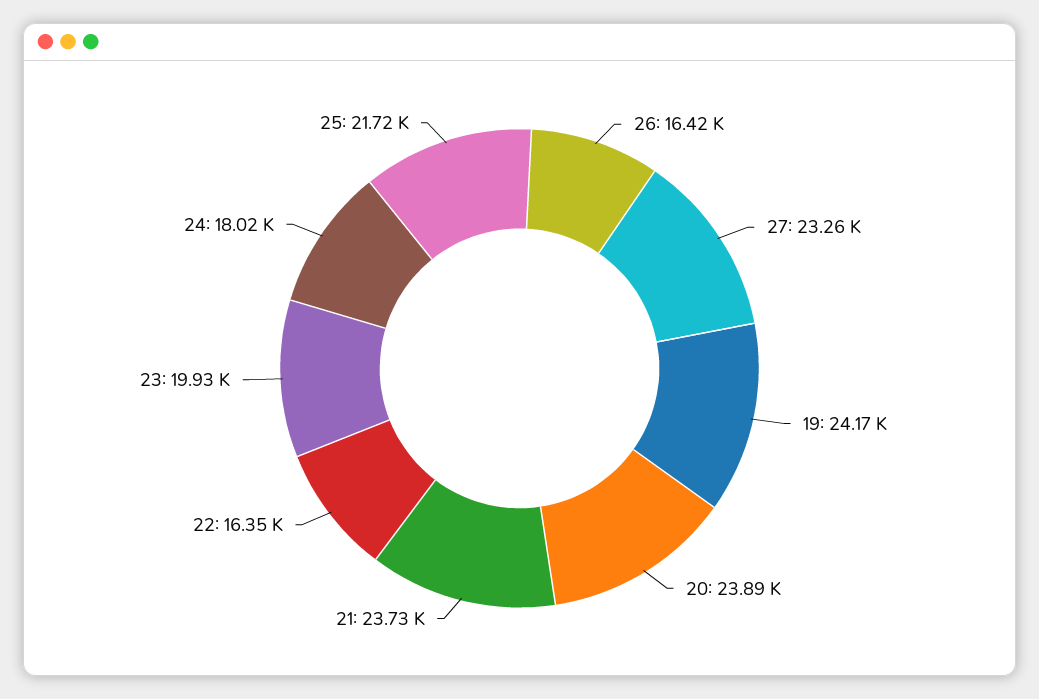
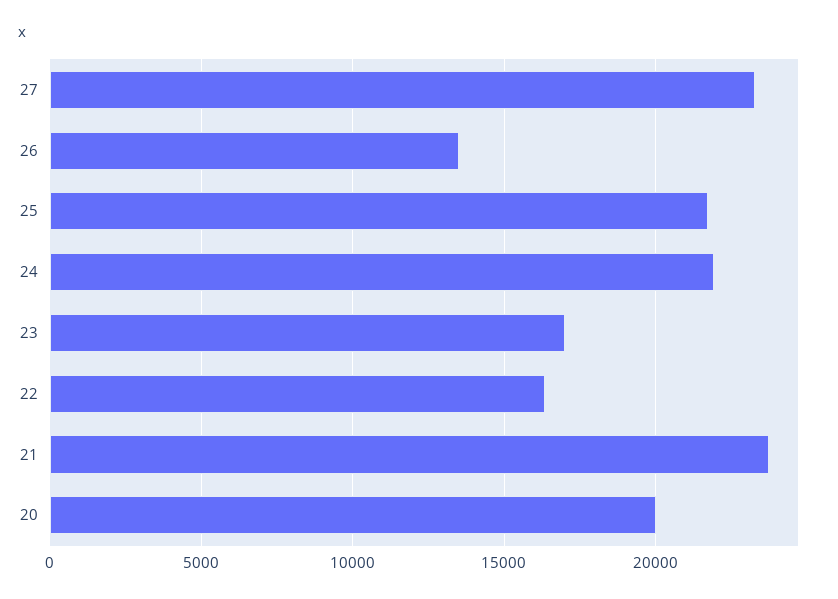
26: 16420 -> 13500
19: 24170 -> none
20: 23890 -> 20000
23: 19930 -> 17000
24: 18020 -> 22000

